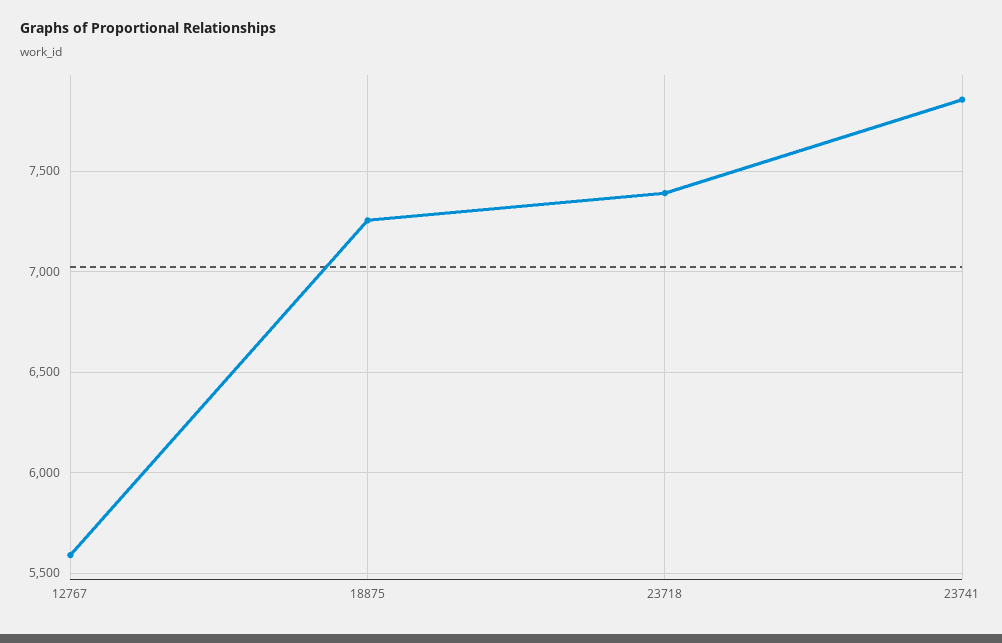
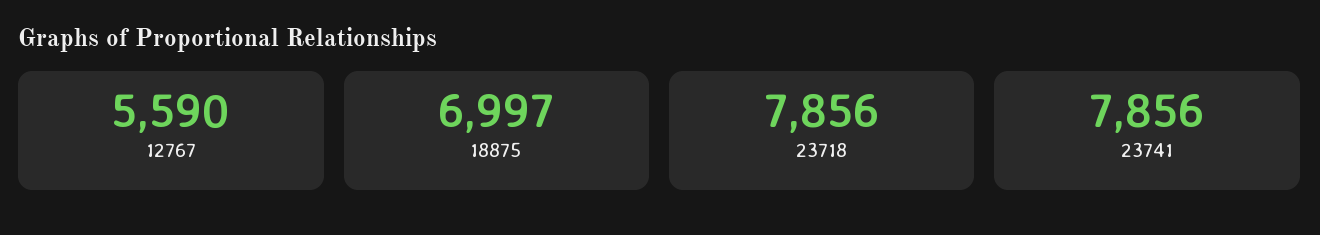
18875: 7250 -> 6997
23718: 7400 -> 7856

